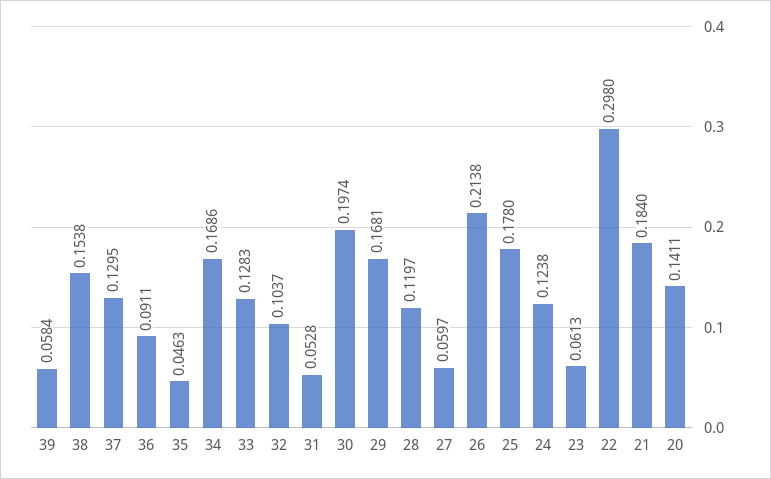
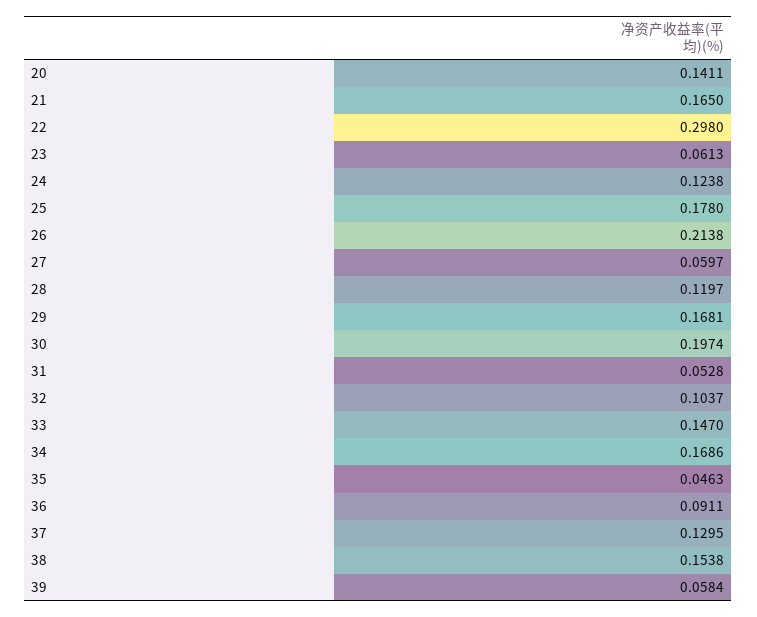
33: 0.1283 -> 0.147
21: 0.184 -> 0.165

